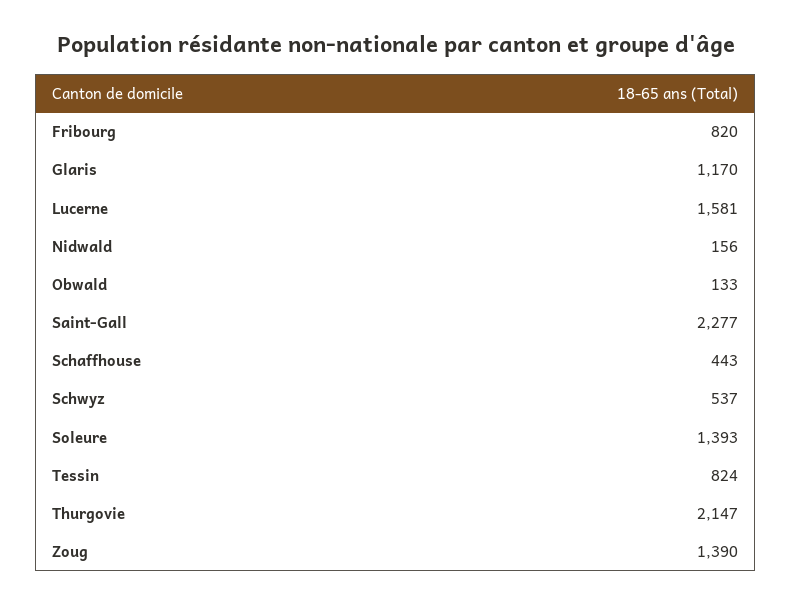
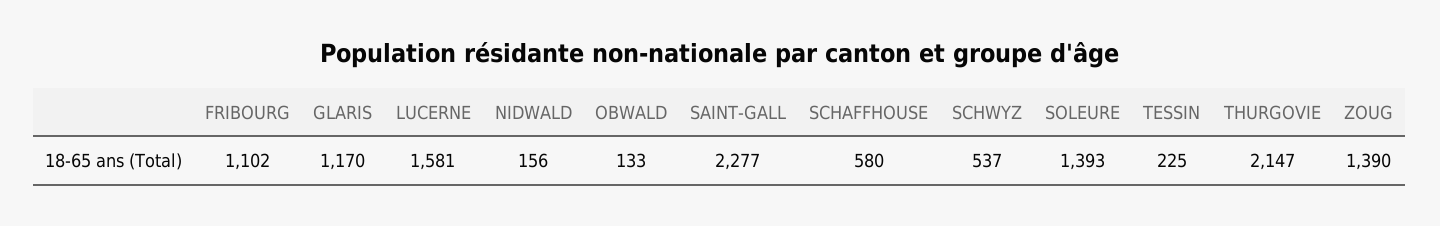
Fribourg: 820 -> 1102
Schaffhouse: 443 -> 580
Tessin: 824 -> 225

